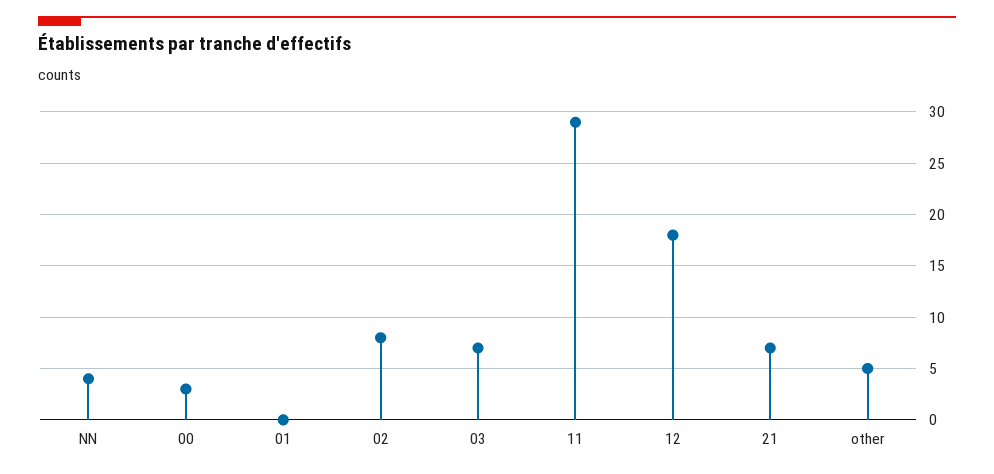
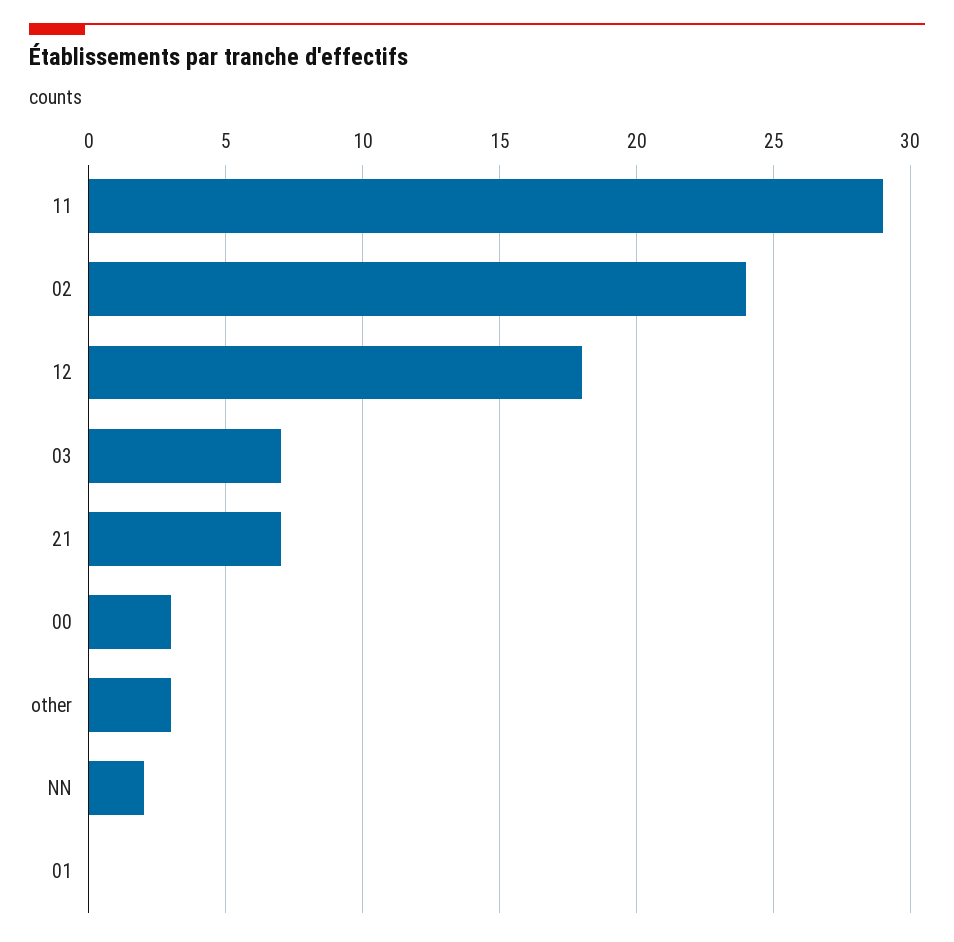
NN: 4 -> 2
02: 8 -> 24
other: 5 -> 3

